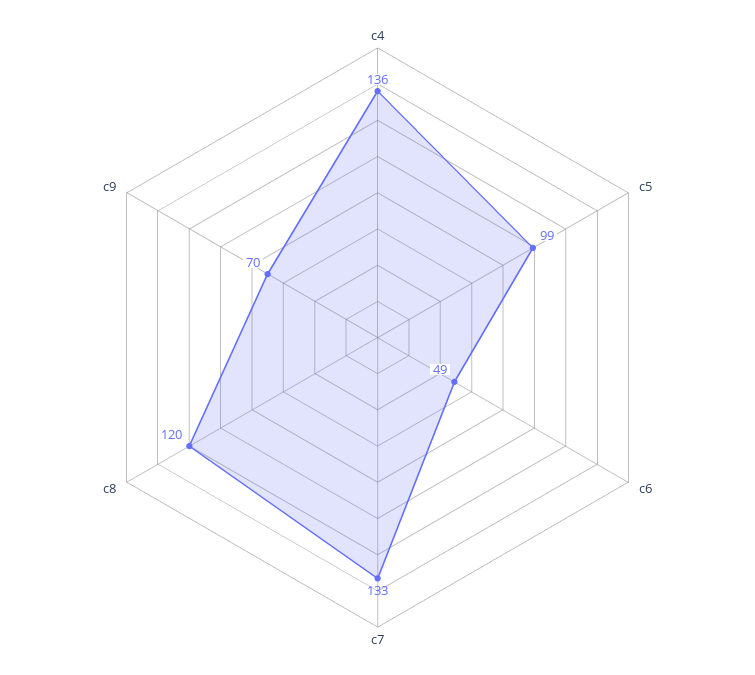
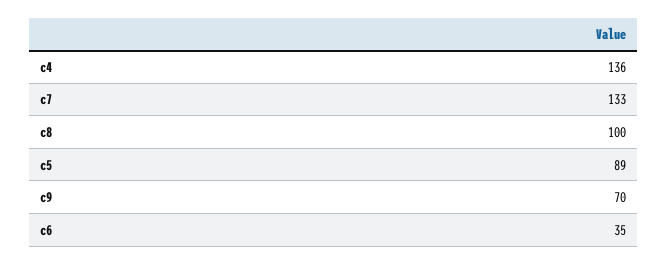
c5: 99 -> 89
c6: 49 -> 35
c8: 120 -> 100

